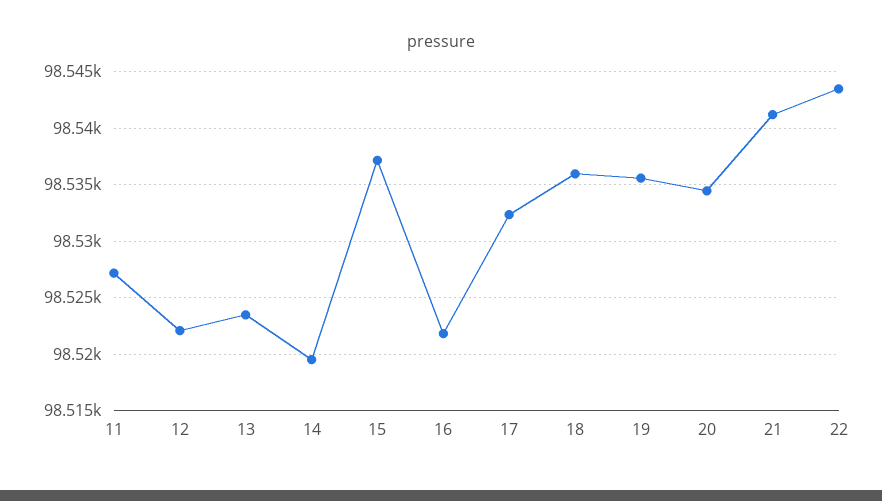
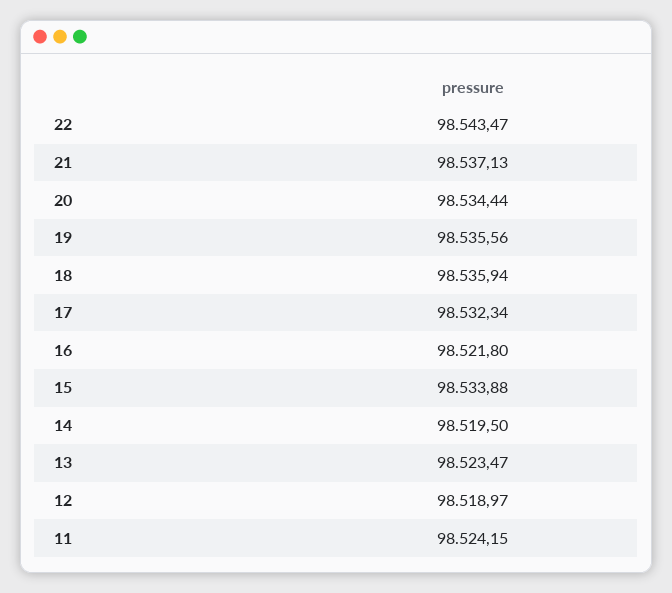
11: 98527 -> 98524.15
12: 98522 -> 98518.97
15: 98537 -> 98533.88
21: 98541 -> 98537.13

